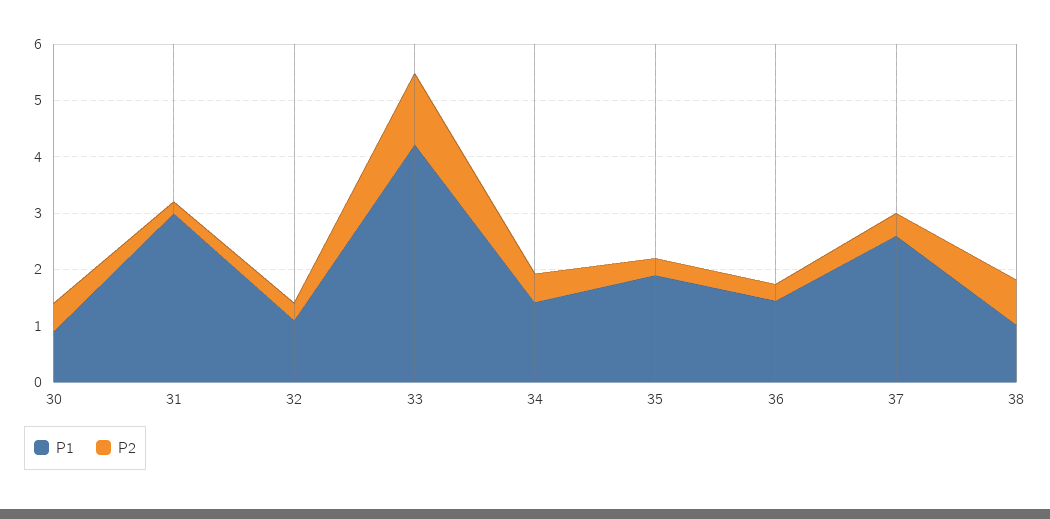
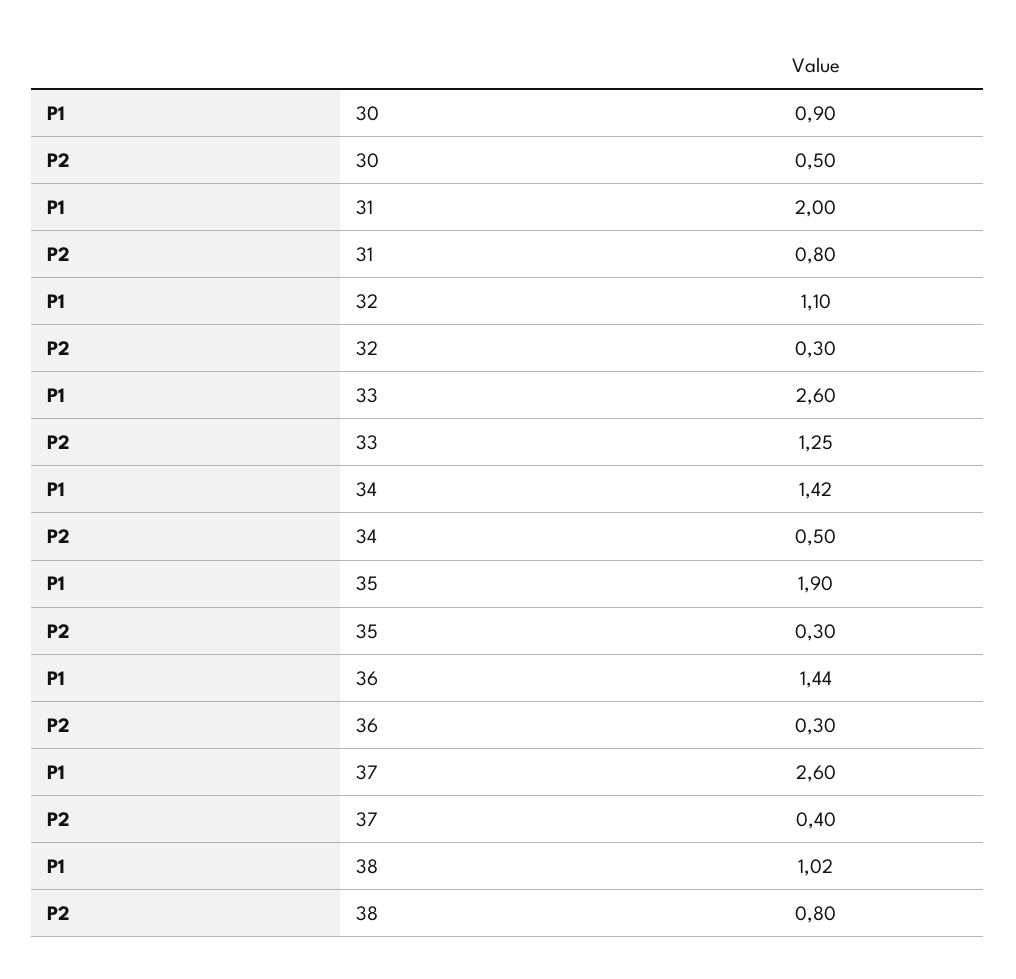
P1, 31: 3 -> 2
P2, 31: 0.2 -> 0.8
P1, 33: 4.2 -> 2.6

